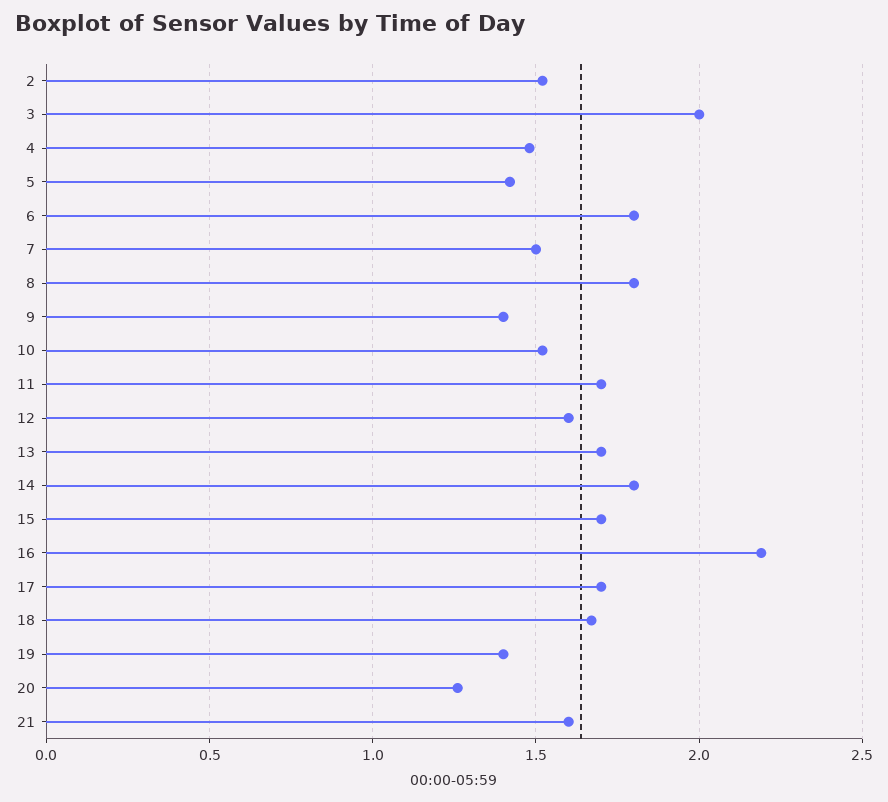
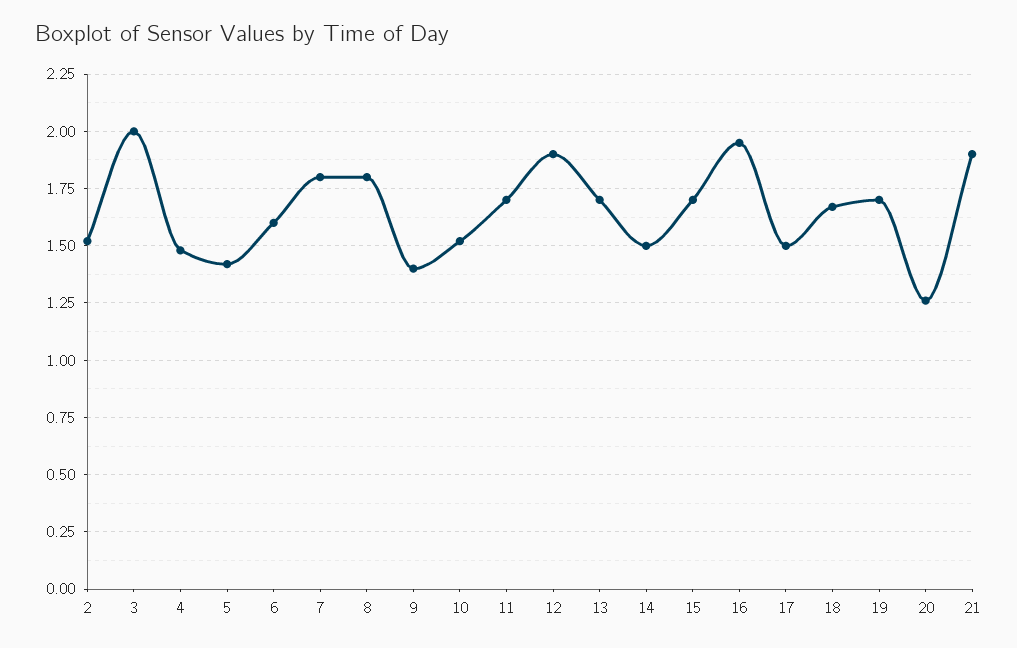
6: 1.8 -> 1.6
7: 1.5 -> 1.8
12: 1.6 -> 1.9
14: 1.8 -> 1.5
16: 2.2 -> 1.95
17: 1.7 -> 1.5
19: 1.4 -> 1.7
21: 1.6 -> 1.9

